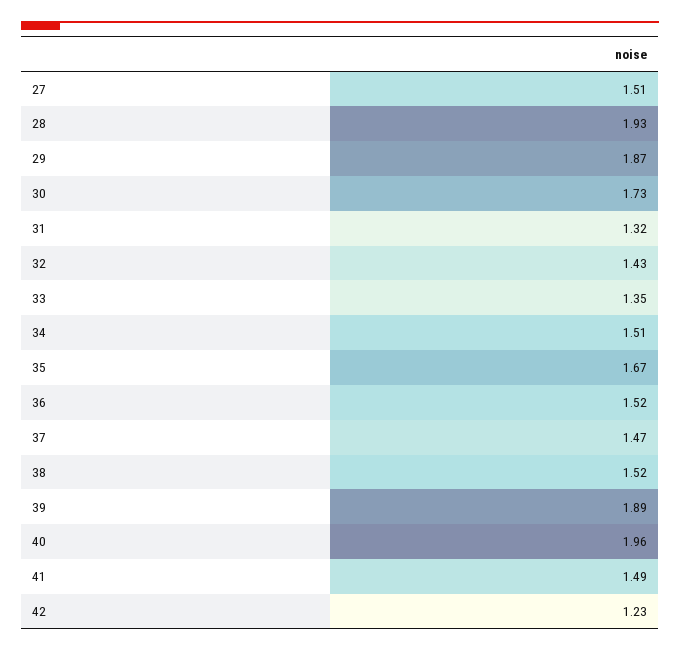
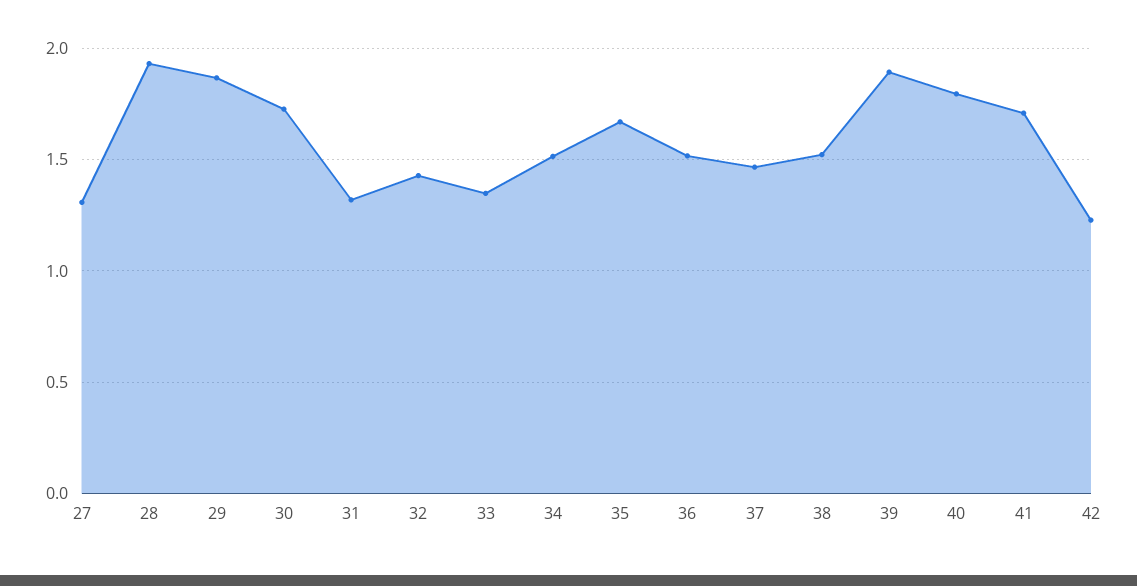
27: 1.51 -> 1.3
40: 1.96 -> 1.8
41: 1.49 -> 1.7

